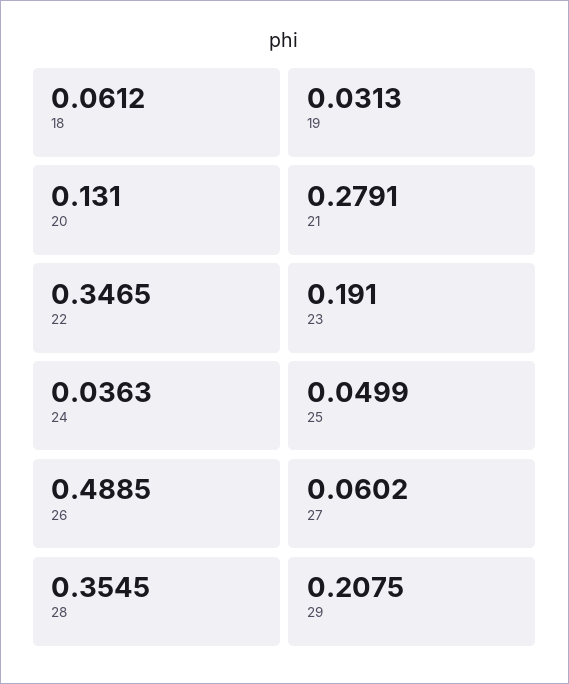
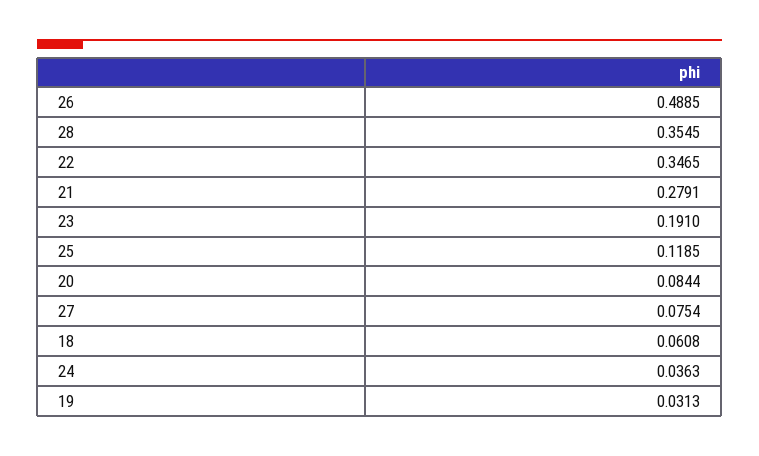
18: 0.0612 -> 0.0608
20: 0.131 -> 0.0844
25: 0.0499 -> 0.1185
27: 0.0602 -> 0.0754
29: 0.2075 -> none

